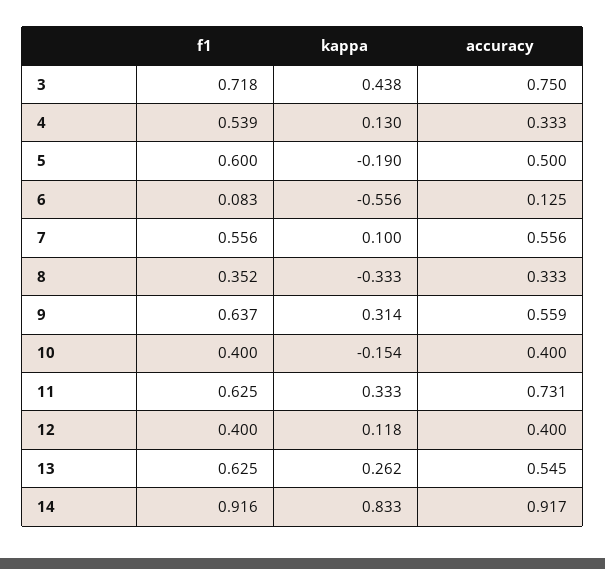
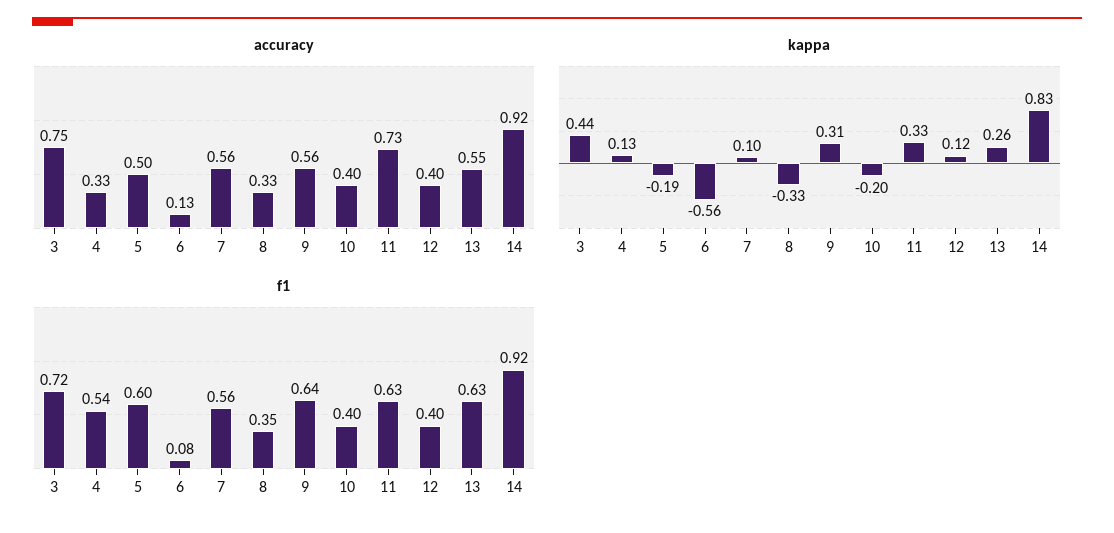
kappa, 10: -0.154 -> -0.2

